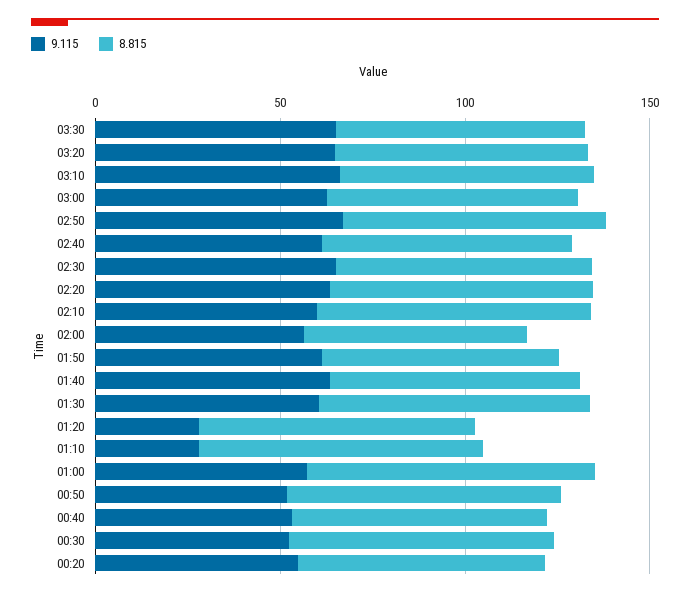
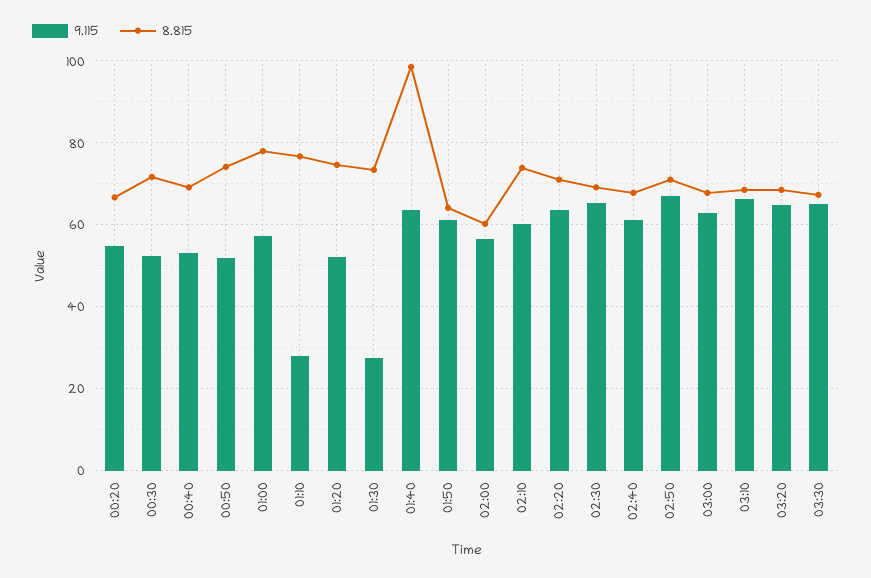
8.815, 01:40: 70 -> 98
9.115, 01:30: 60 -> 28
9.115, 01:20: 30 -> 52

